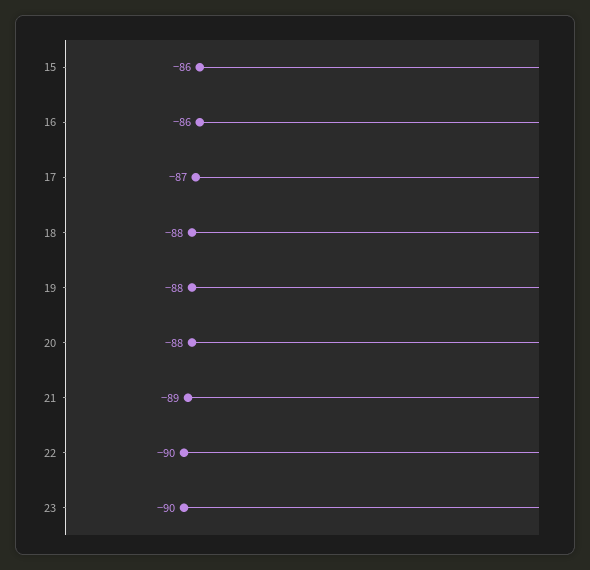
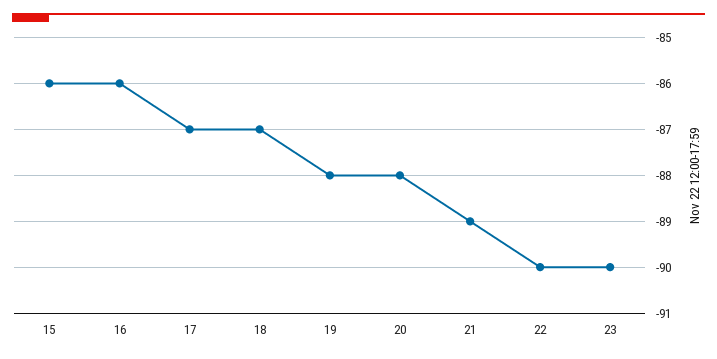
18: -88 -> -87

